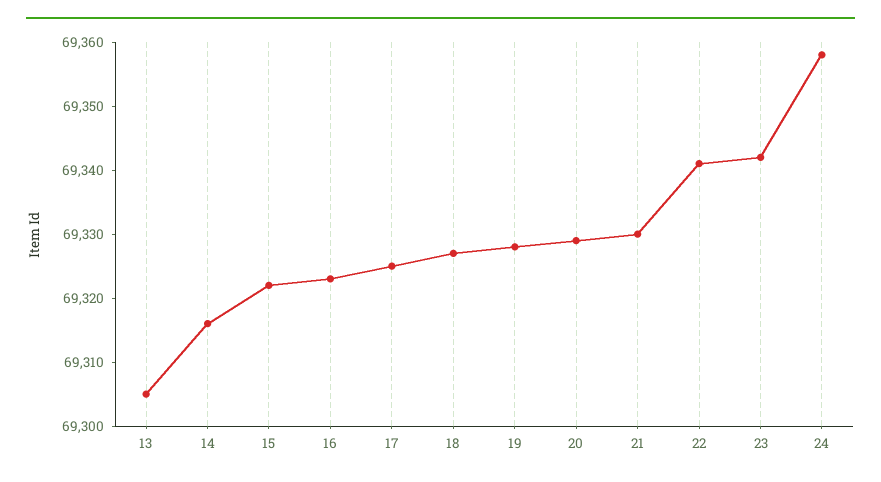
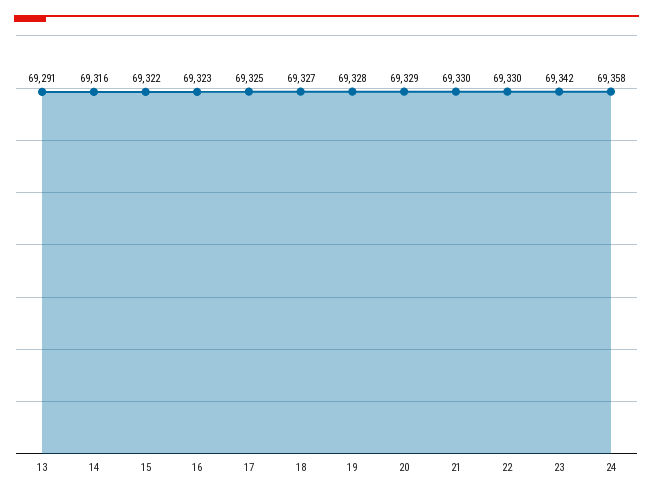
13: 69305 -> 69291
22: 69340 -> 69330

